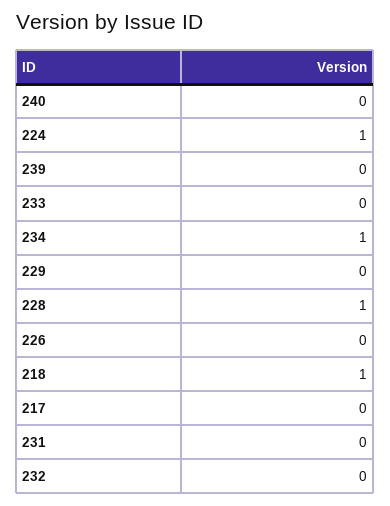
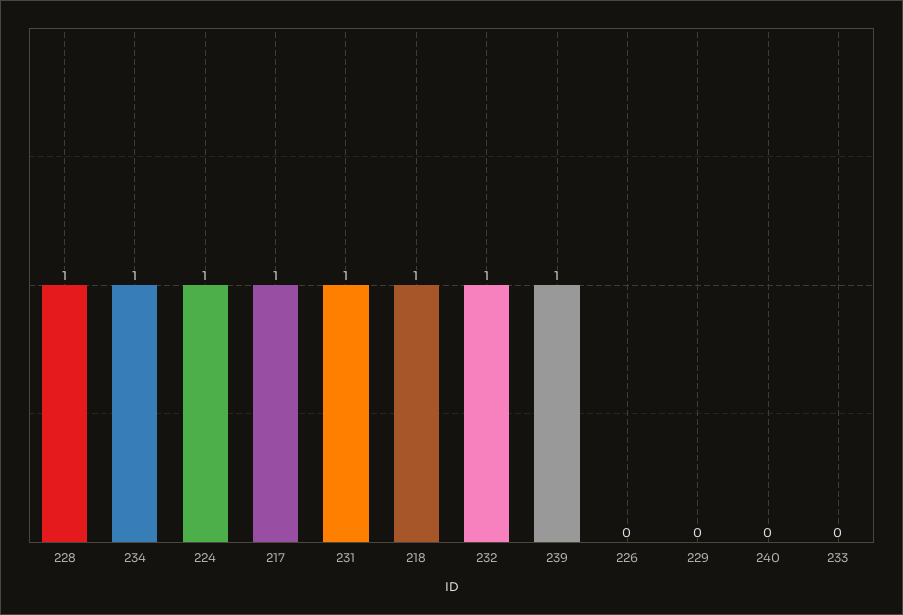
239: 0 -> 1
217: 0 -> 1
231: 0 -> 1
232: 0 -> 1

